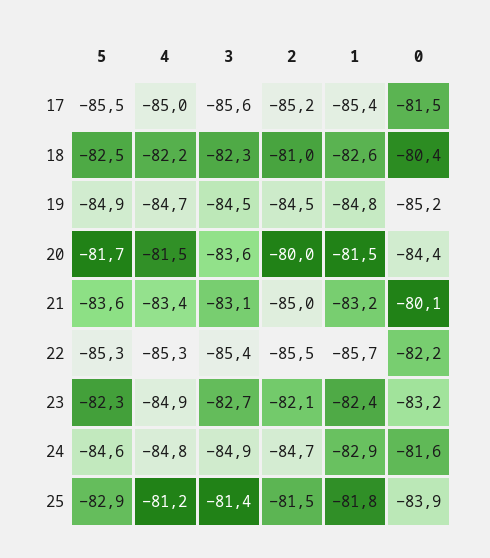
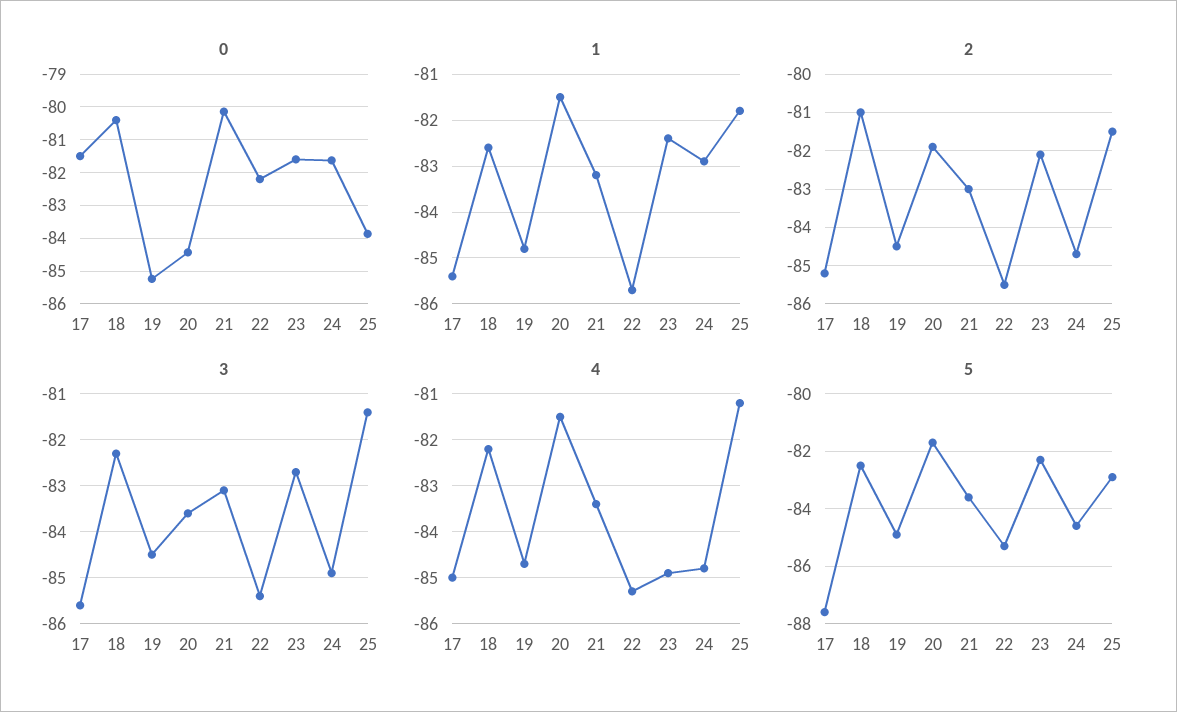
5, 17: -85.5 -> -87.5
2, 20: -80 -> -82
2, 21: -85 -> -83
0, 23: -83.2 -> -81.6

